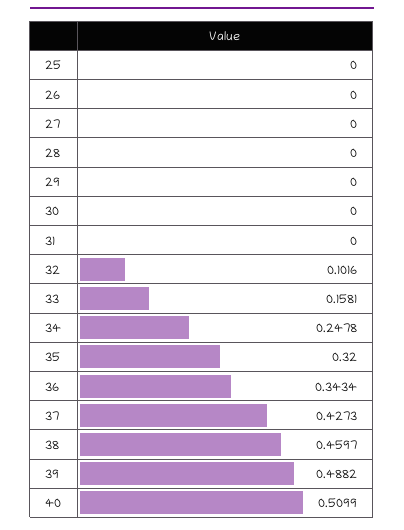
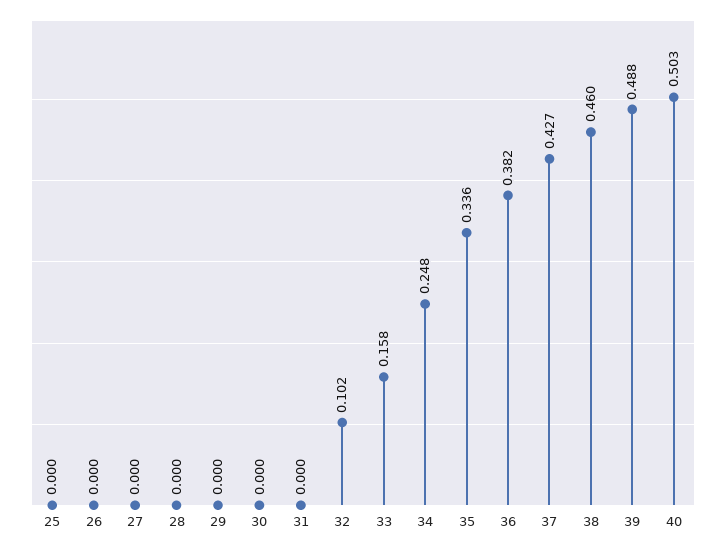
35: 0.32 -> 0.336
36: 0.3434 -> 0.382
40: 0.5099 -> 0.503

